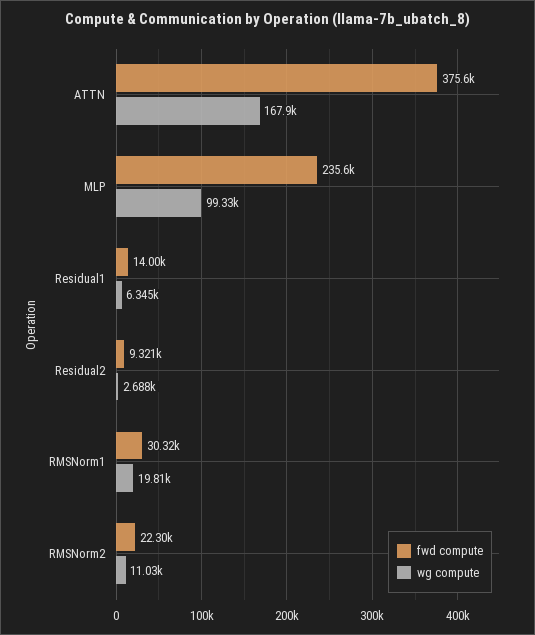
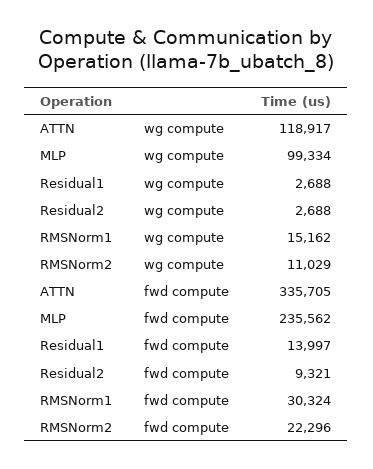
fwd compute, ATTN: 375600 -> 335705
wg compute, ATTN: 167900 -> 118917
wg compute, Residual1: 6345 -> 2688
wg compute, RMSNorm1: 19810 -> 15162

